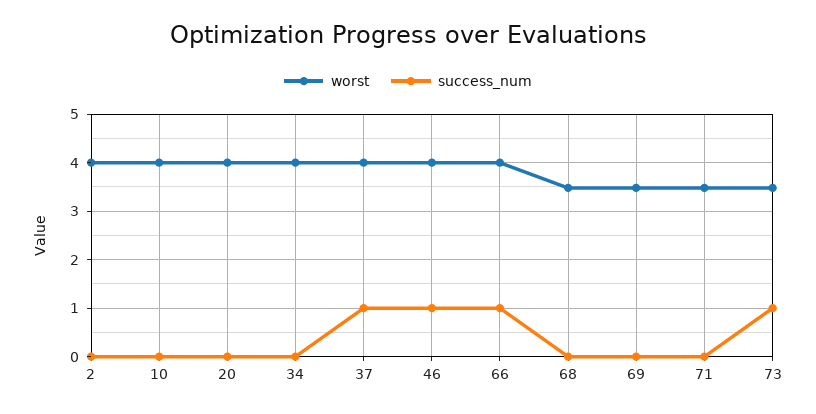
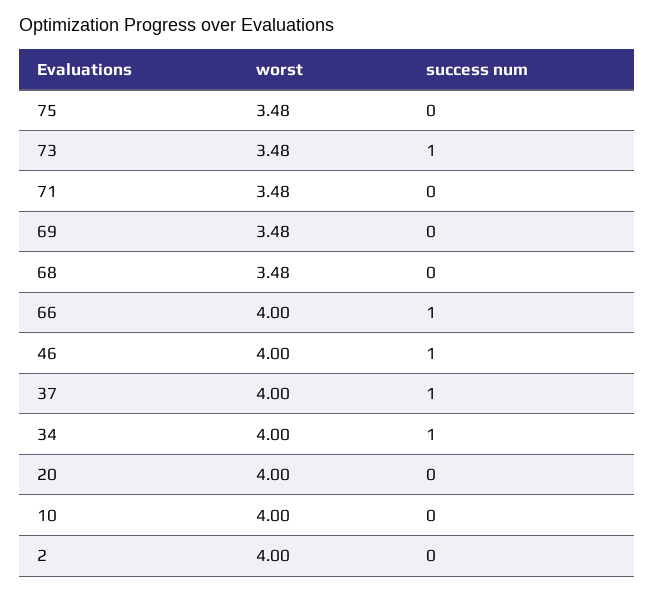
success_num, 34: 0 -> 1
worst, 75: none -> 3.48
success_num, 75: none -> 0

